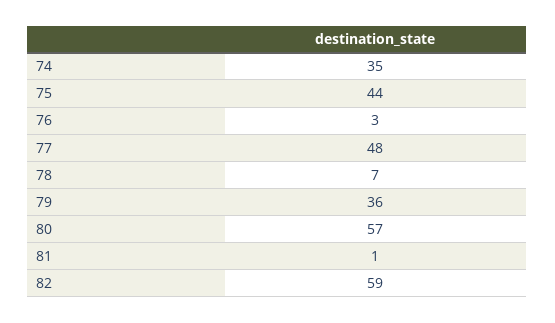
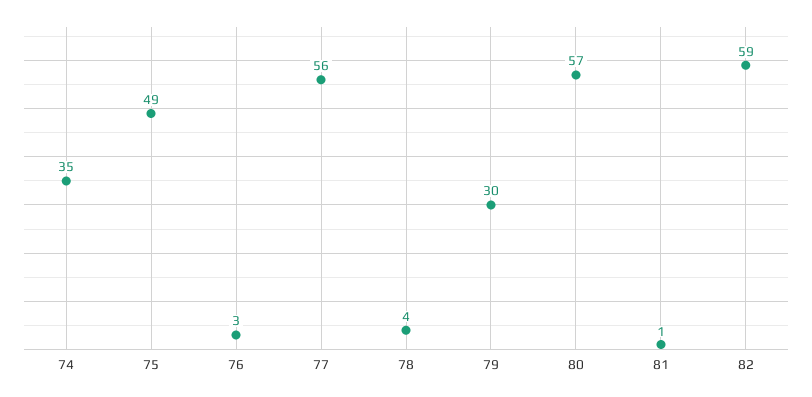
75: 44 -> 49
77: 48 -> 56
78: 7 -> 4
79: 36 -> 30

